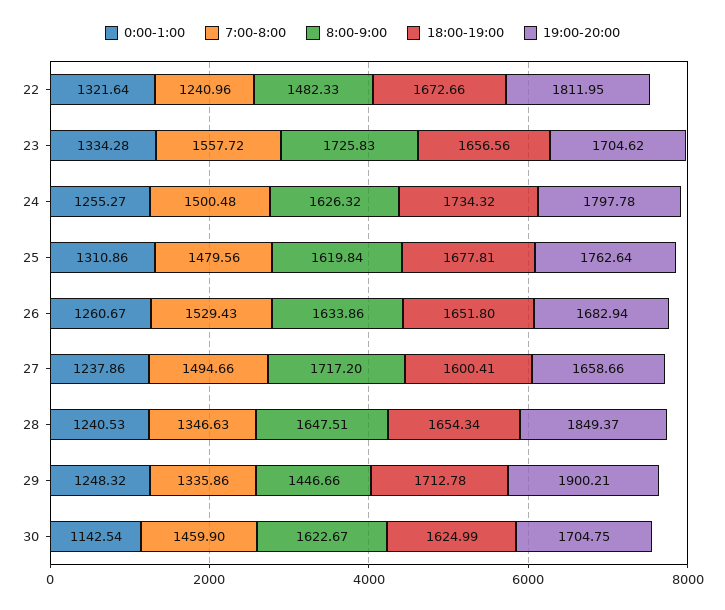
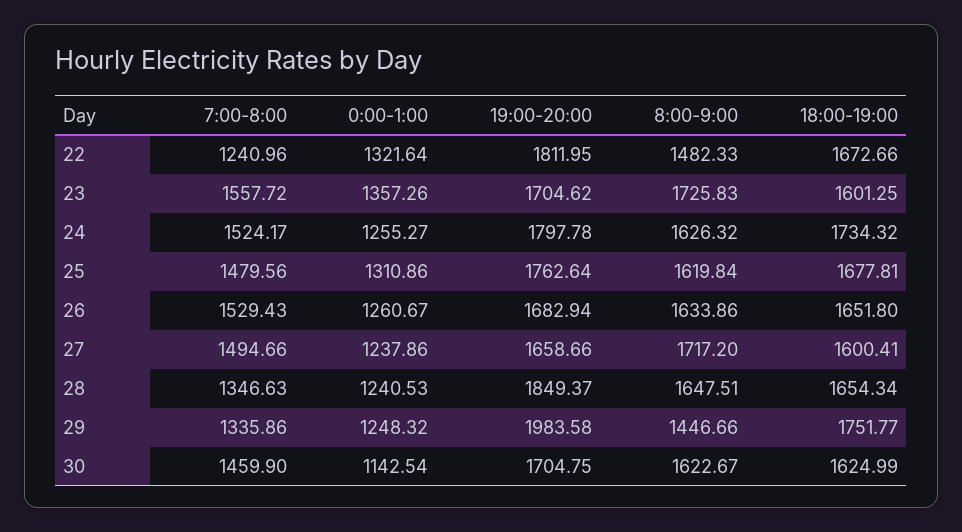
0:00-1:00, 23: 1334.28 -> 1357.26
18:00-19:00, 23: 1656.56 -> 1601.25
7:00-8:00, 24: 1500.48 -> 1524.17
18:00-19:00, 29: 1712.78 -> 1751.77
19:00-20:00, 29: 1900.21 -> 1983.58

